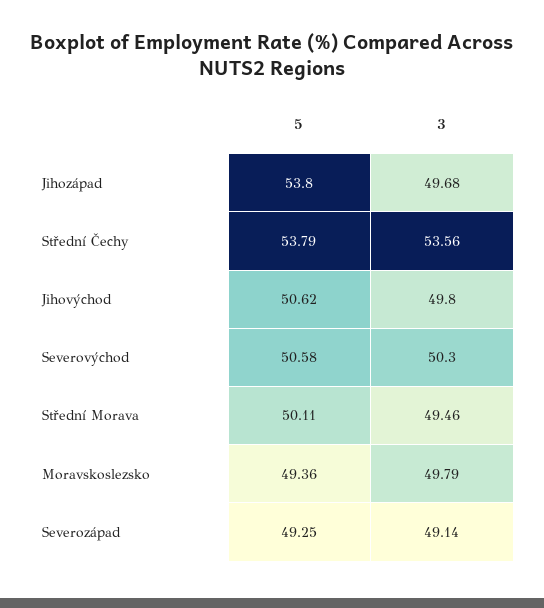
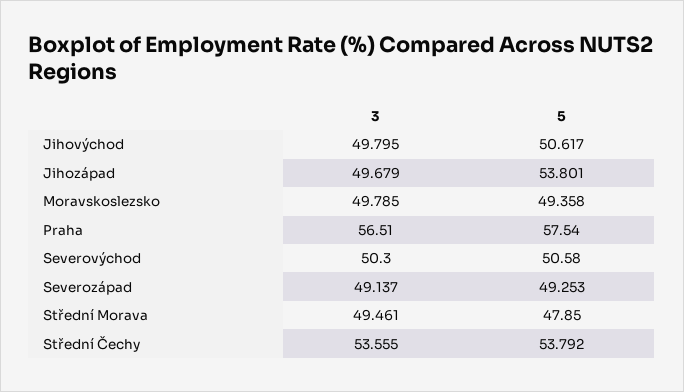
5, Střední Morava: 50.11 -> 47.85
3, Praha: none -> 56.51
5, Praha: none -> 57.54

